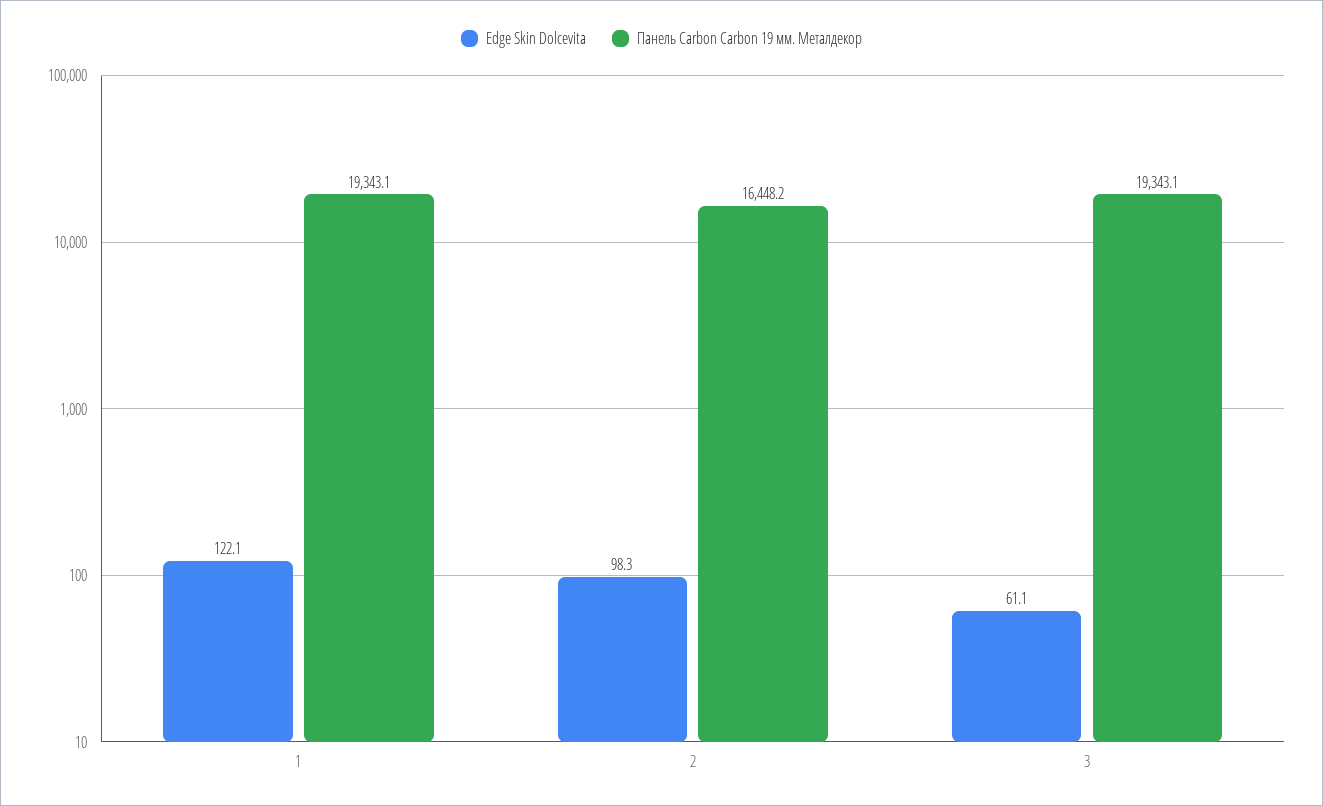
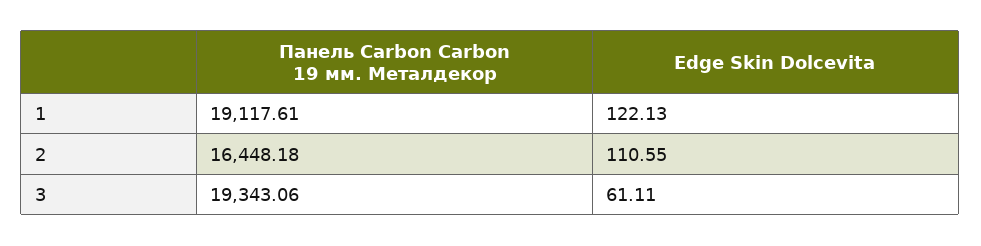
Панель Carbon Carbon 19 мм. Металдекор, 1: 19343.1 -> 19117.61
Edge Skin Dolcevita, 2: 98.3 -> 110.55

